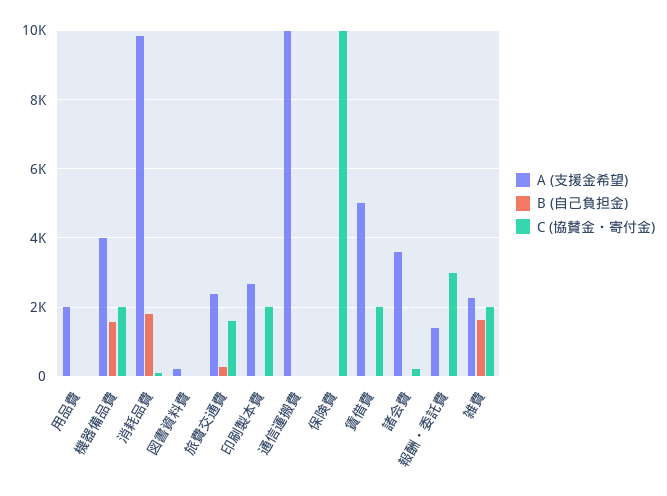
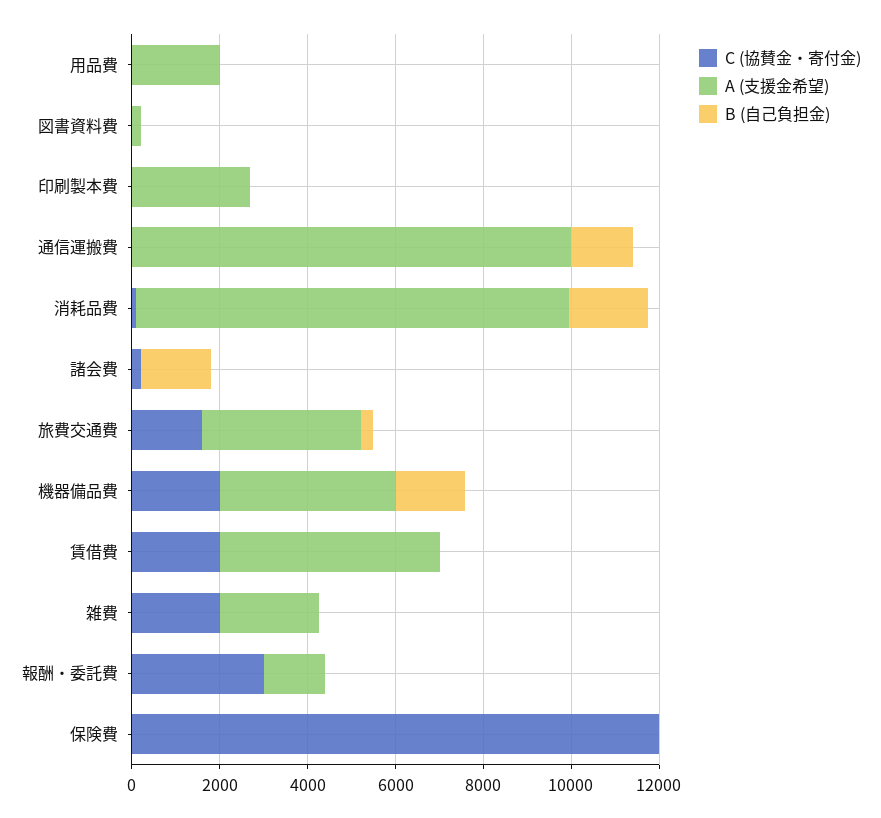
A (支援金希望), 旅費交通費: 2400 -> 3500
C (協賛金・寄付金), 印刷製本費: 2000 -> 0
B (自己負担金), 通信運搬費: 0 -> 1500
C (協賛金・寄付金), 保険費: 10000 -> 12000
A (支援金希望), 諸会費: 3600 -> 0
B (自己負担金), 諸会費: 0 -> 1500
B (自己負担金), 雑費: 1600 -> 0

